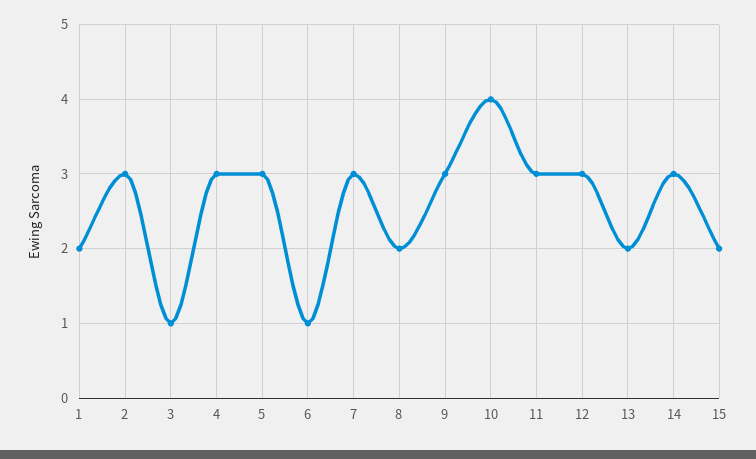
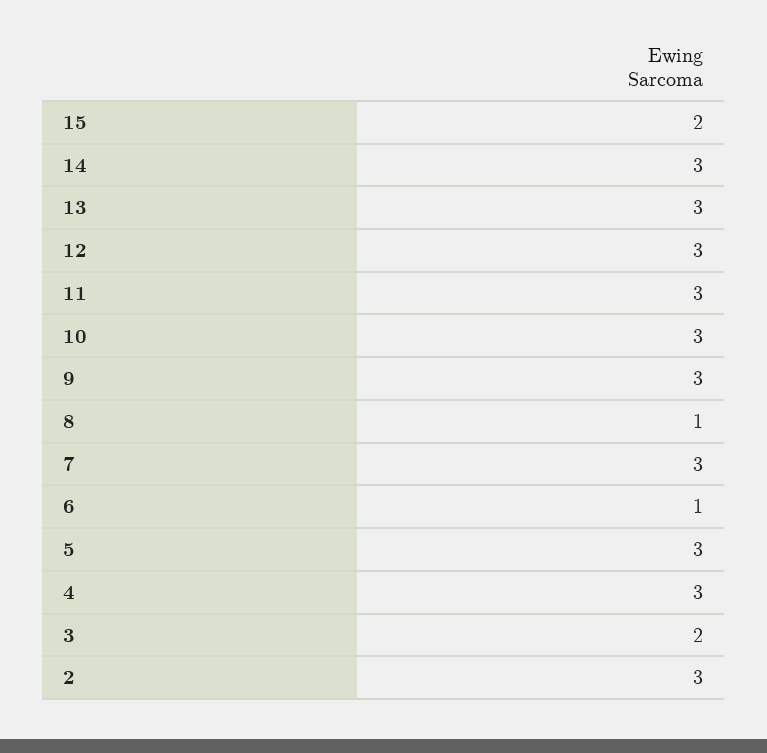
1: 2 -> none
3: 1 -> 2
8: 2 -> 1
10: 4 -> 3
13: 2 -> 3

